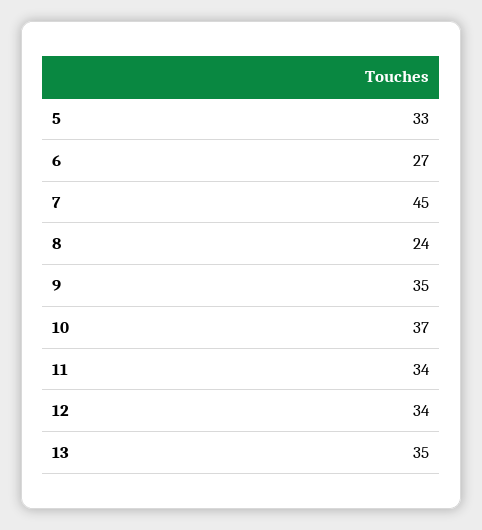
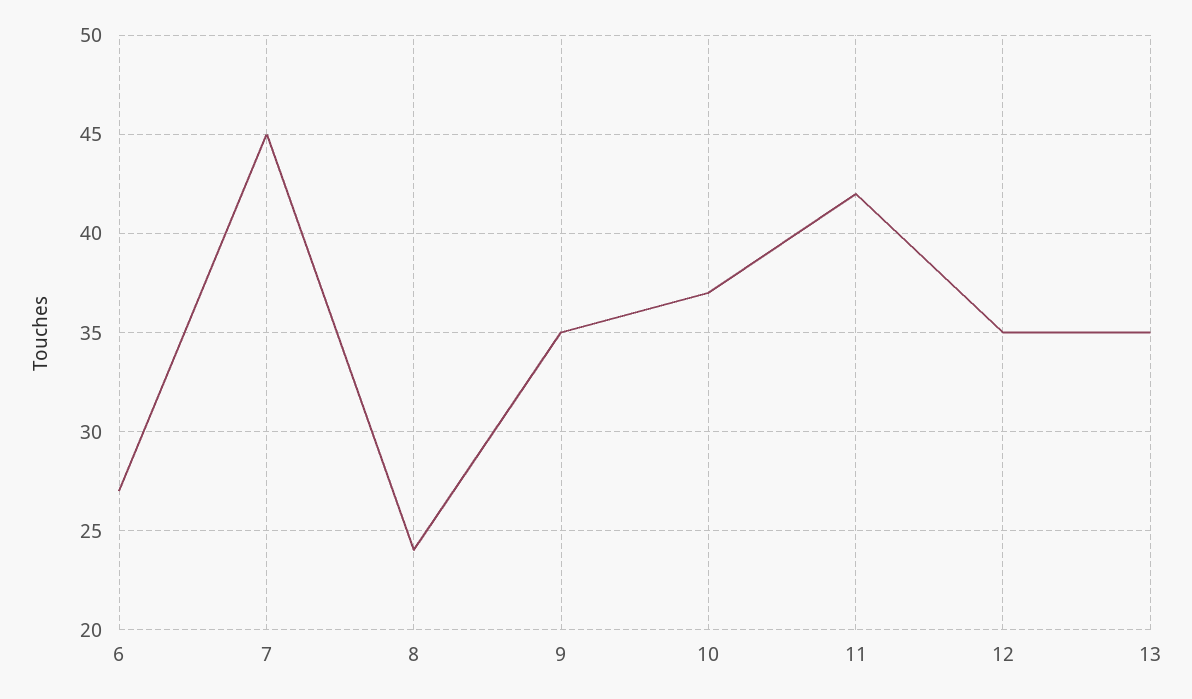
5: 33 -> none
11: 34 -> 42
12: 34 -> 35

